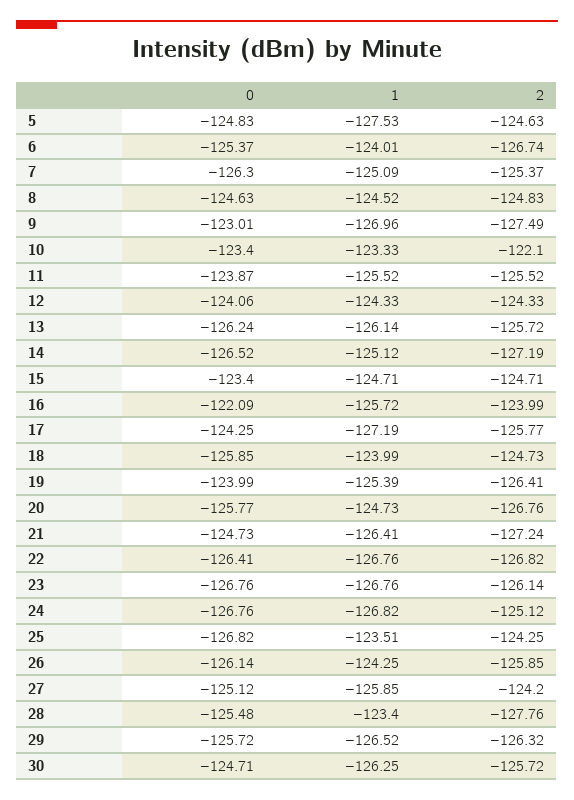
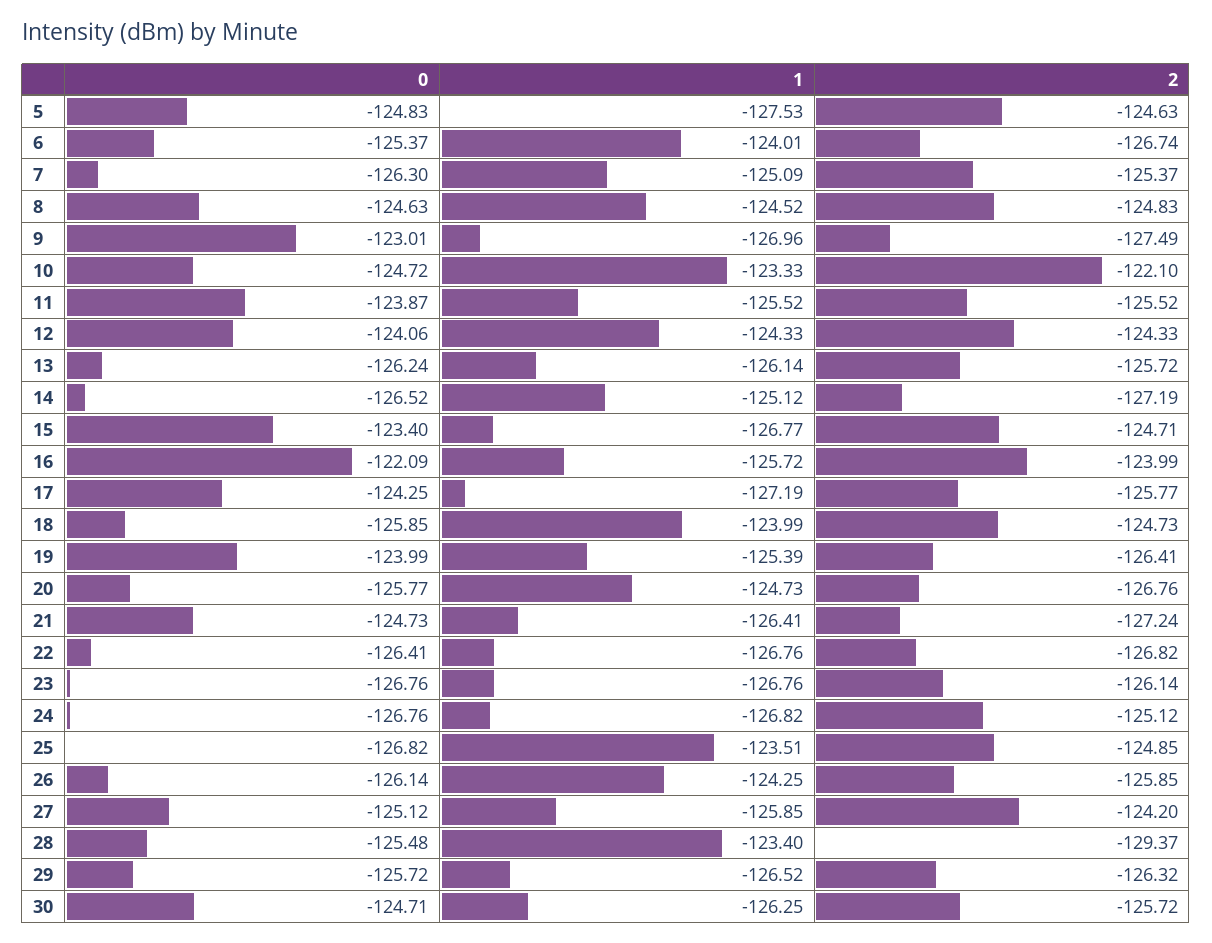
0, 10: -123.4 -> -124.72
1, 15: -124.71 -> -126.77
2, 25: -124.25 -> -124.85
2, 28: -127.76 -> -129.37

